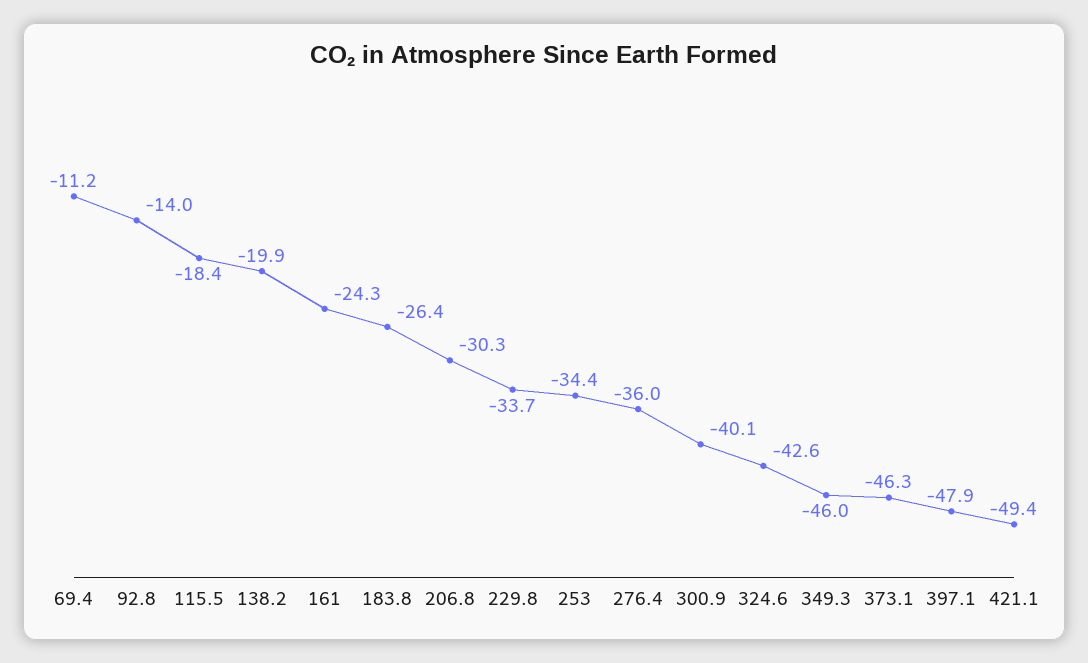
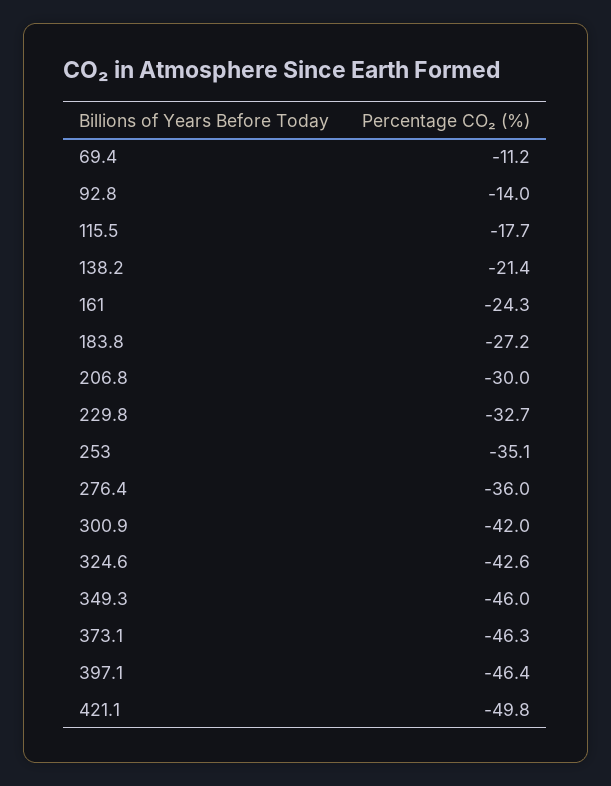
115.5: -18.4 -> -17.7
138.2: -19.9 -> -21.4
183.8: -26.4 -> -27.2
206.8: -30.3 -> -30
229.8: -33.7 -> -32.7
253: -34.4 -> -35.1
300.9: -40.1 -> -42
397.1: -47.9 -> -46.4
421.1: -49.4 -> -49.8

